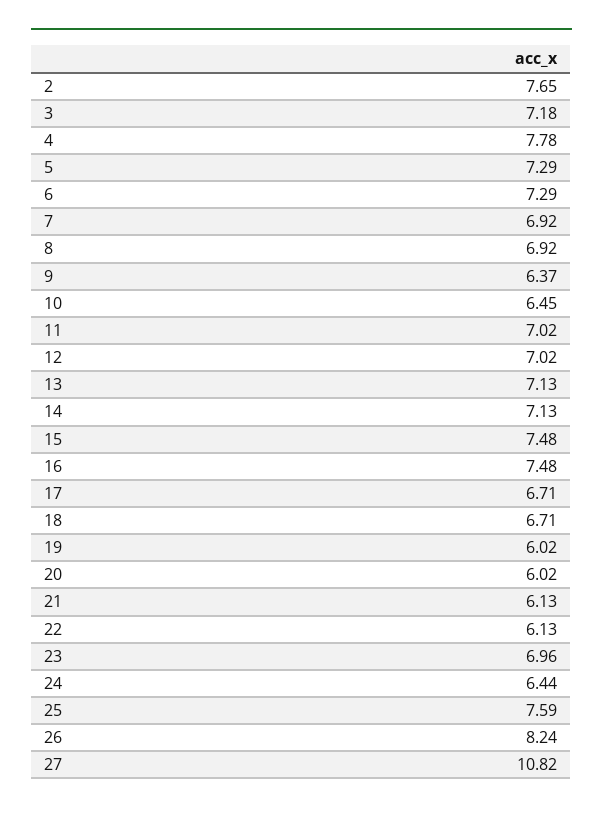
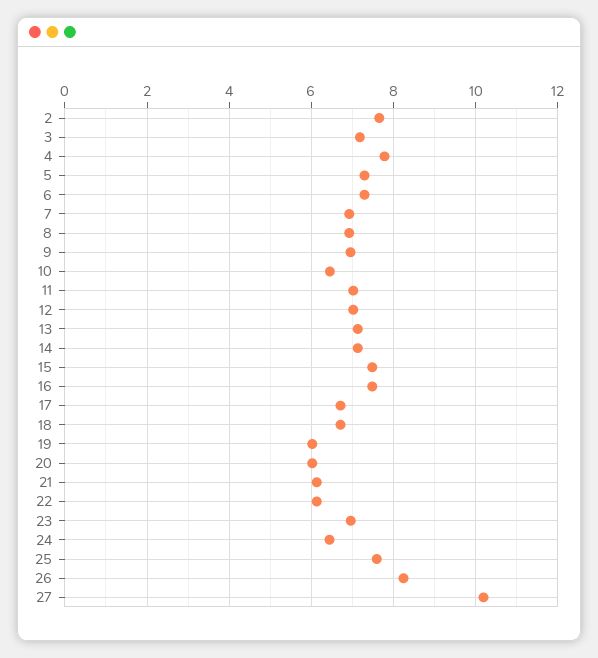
9: 6.37 -> 7
27: 10.82 -> 10.2

